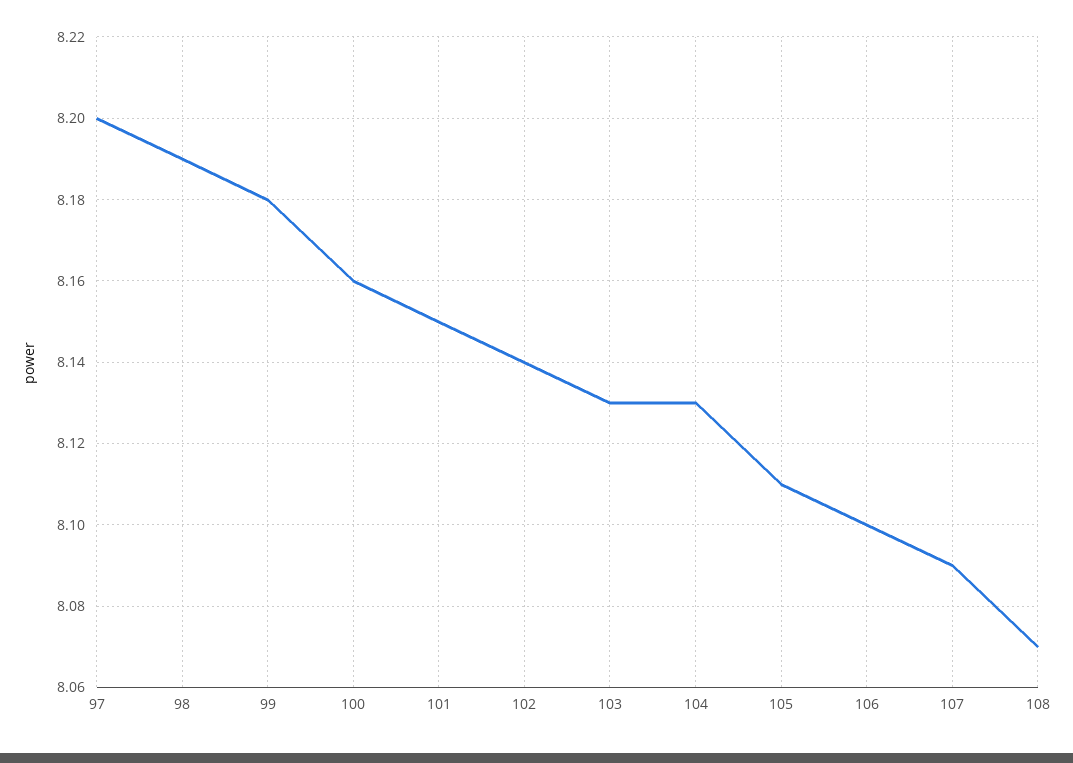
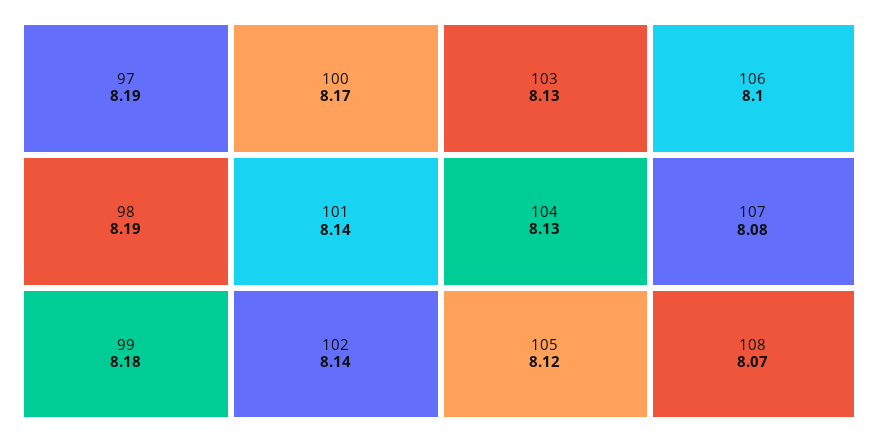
97: 8.2 -> 8.19
100: 8.16 -> 8.17
101: 8.15 -> 8.14
105: 8.11 -> 8.12
107: 8.09 -> 8.08

